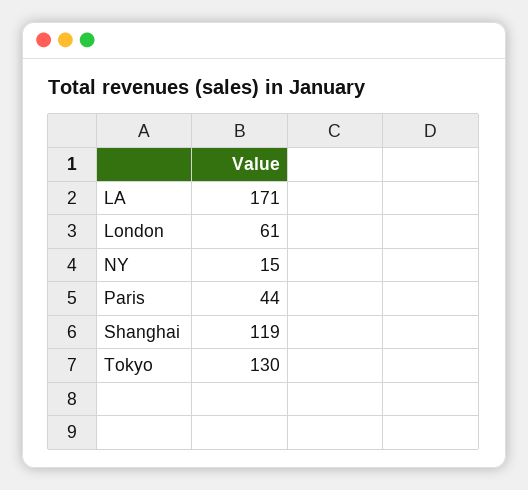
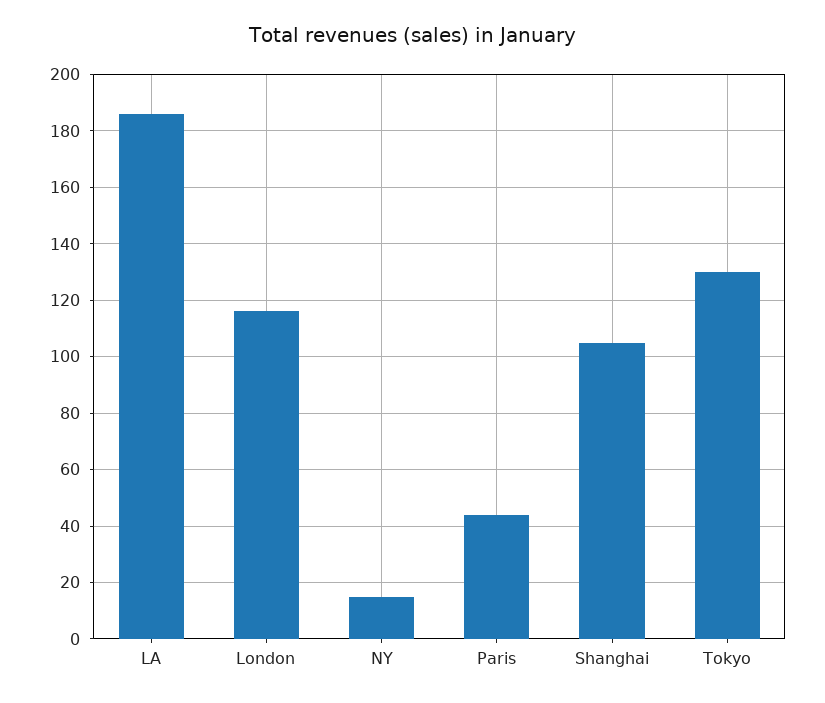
LA: 171 -> 185
London: 61 -> 115
Shanghai: 119 -> 105

